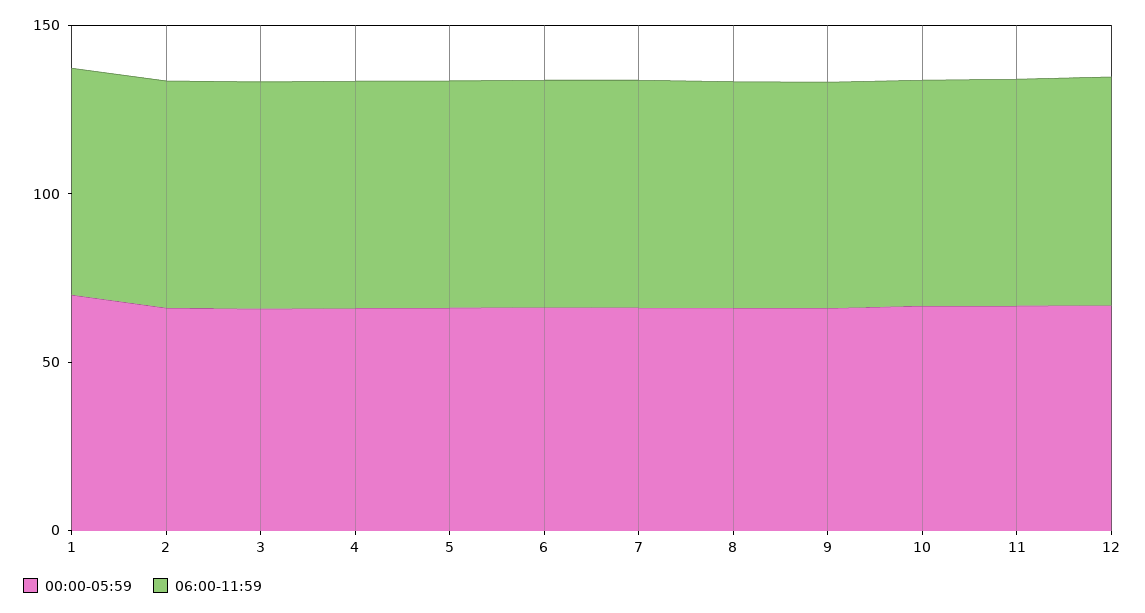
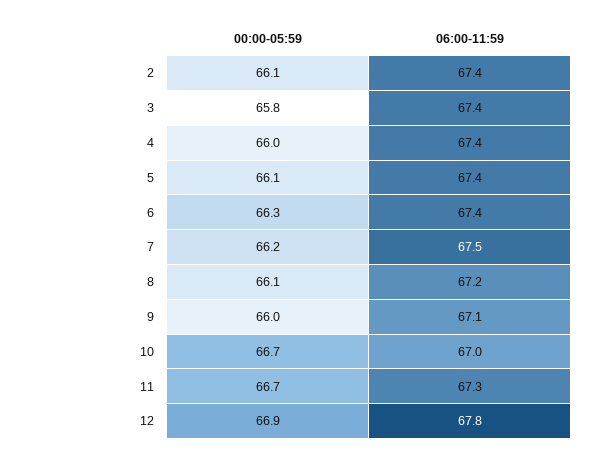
00:00-05:59, 1: 70 -> none
06:00-11:59, 1: 70 -> none

